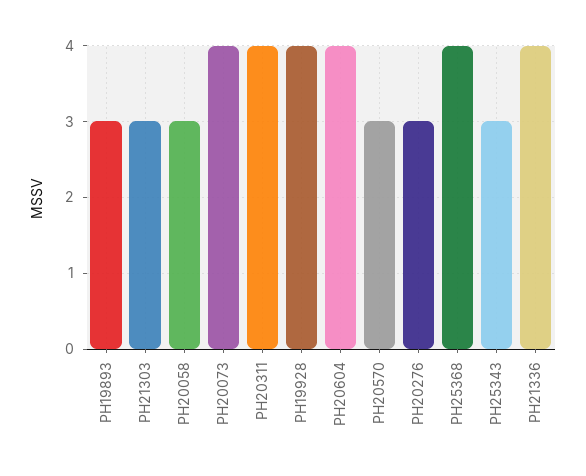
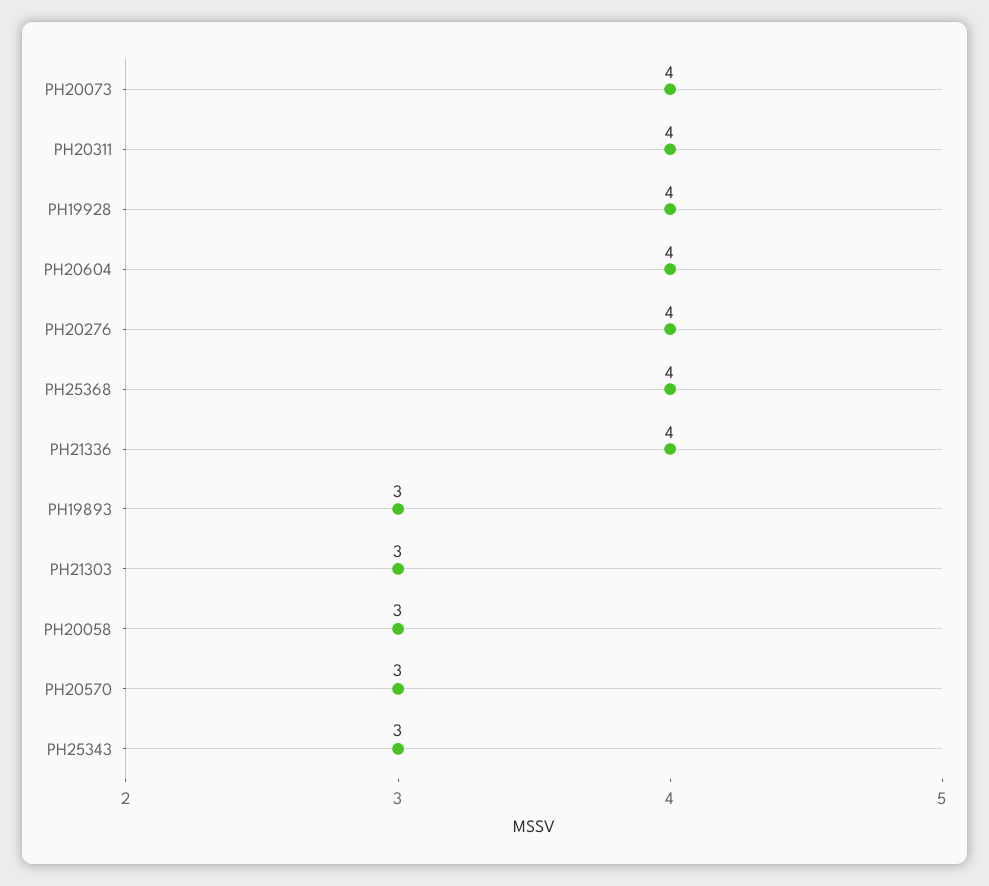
PH20276: 3 -> 4

